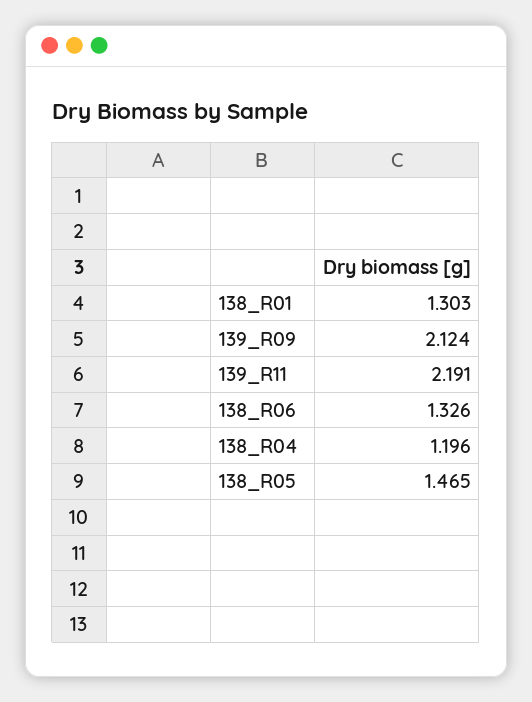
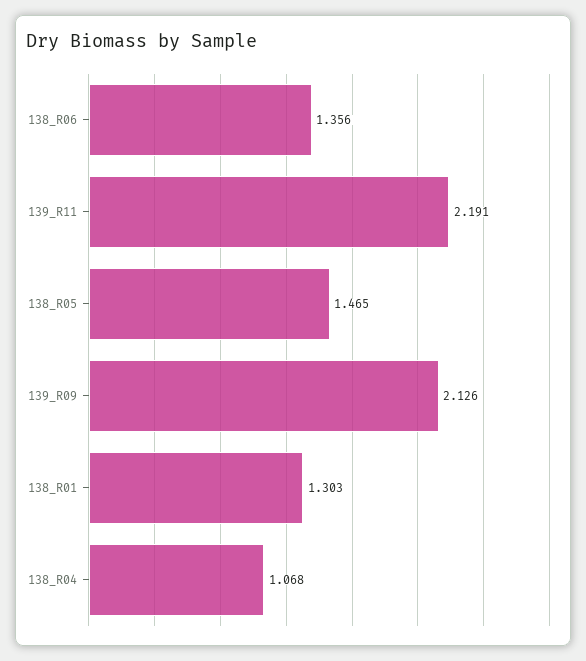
139_R09: 2.124 -> 2.126
138_R06: 1.326 -> 1.356
138_R04: 1.196 -> 1.068

